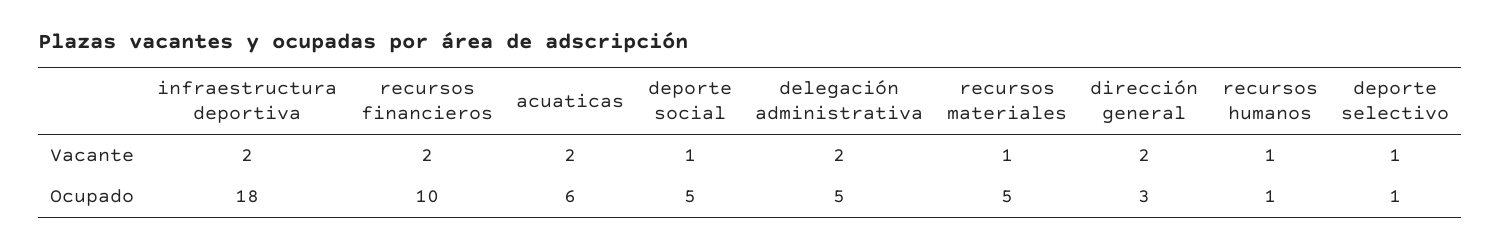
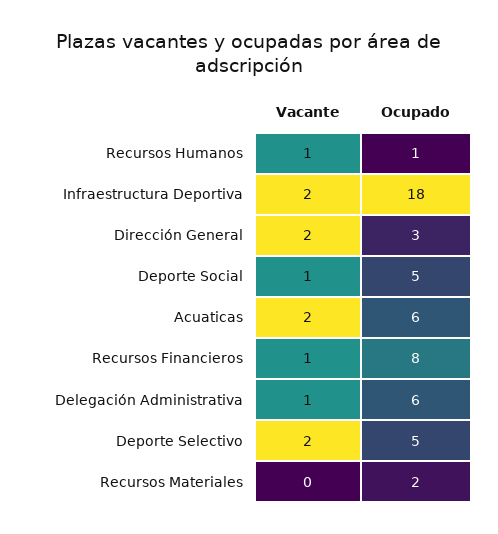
recursos financieros, Vacante: 2 -> 1
delegación administrativa, Vacante: 2 -> 1
recursos materiales, Vacante: 1 -> 0
deporte selectivo, Vacante: 1 -> 2
recursos financieros, Ocupado: 10 -> 8
delegación administrativa, Ocupado: 5 -> 6
recursos materiales, Ocupado: 5 -> 2
deporte selectivo, Ocupado: 1 -> 5

